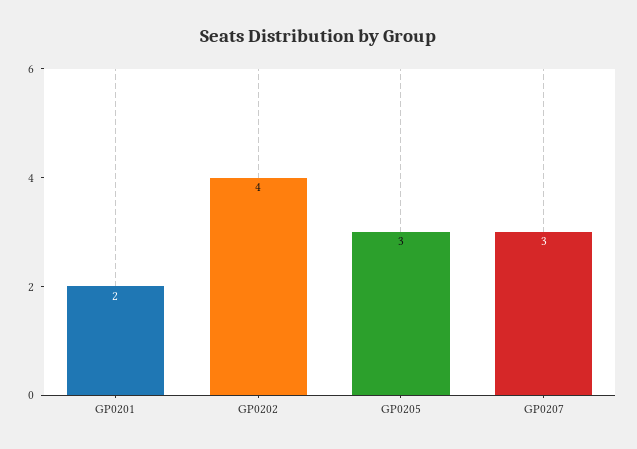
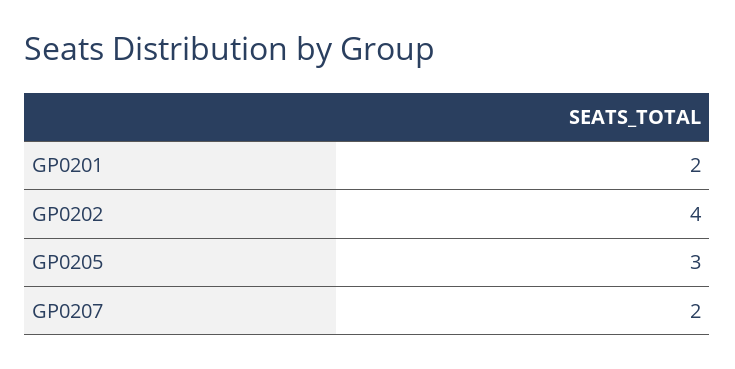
GP0207: 3 -> 2

